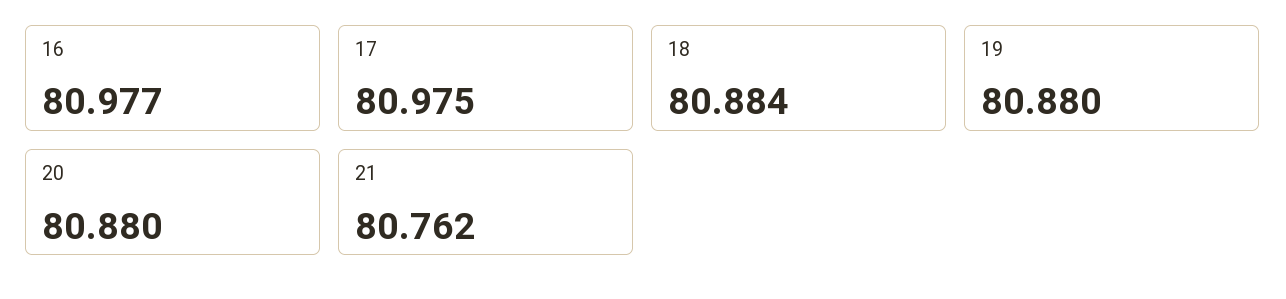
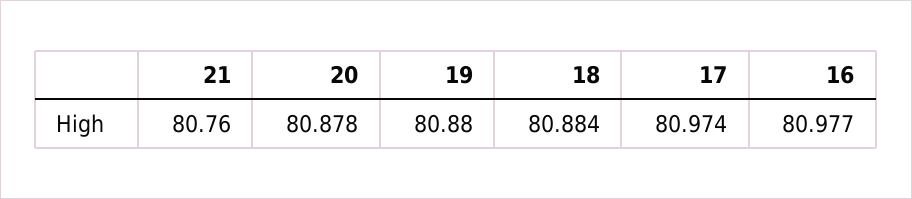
17: 80.975 -> 80.974
20: 80.88 -> 80.878
21: 80.762 -> 80.76

